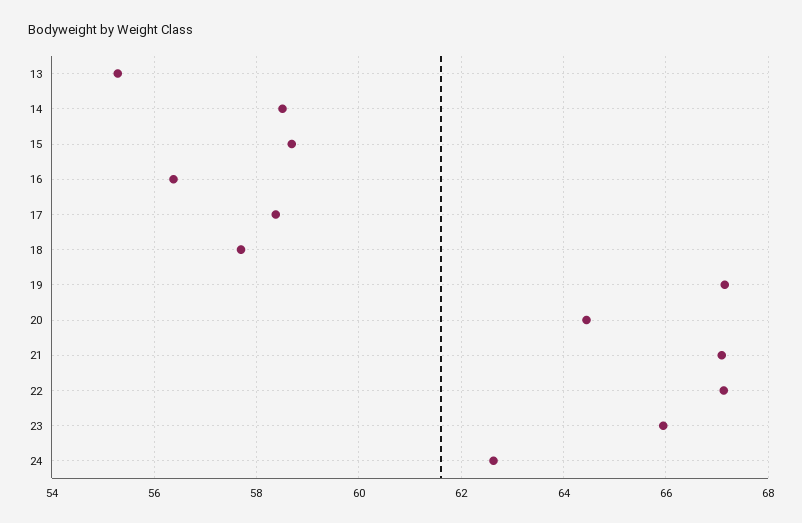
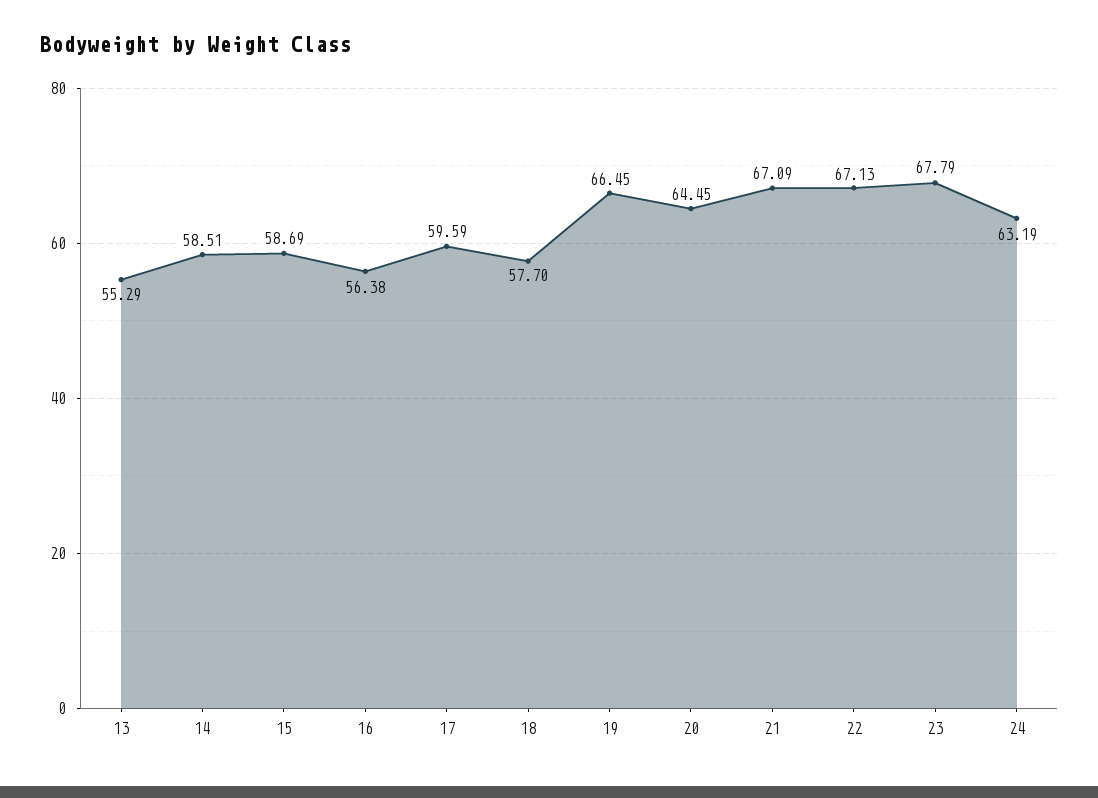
17: 58.4 -> 59.59
19: 67.2 -> 66.45
23: 66 -> 67.79
24: 62.6 -> 63.19

